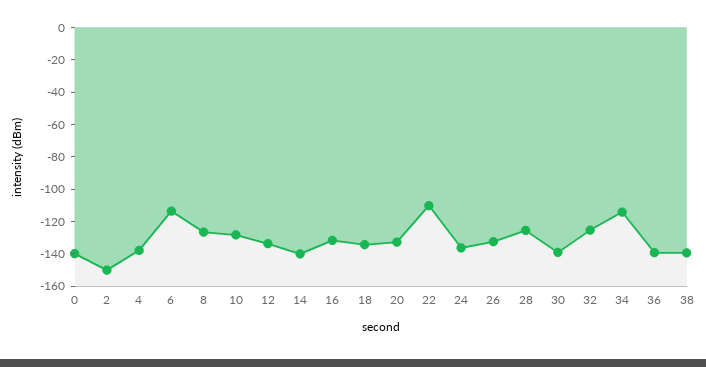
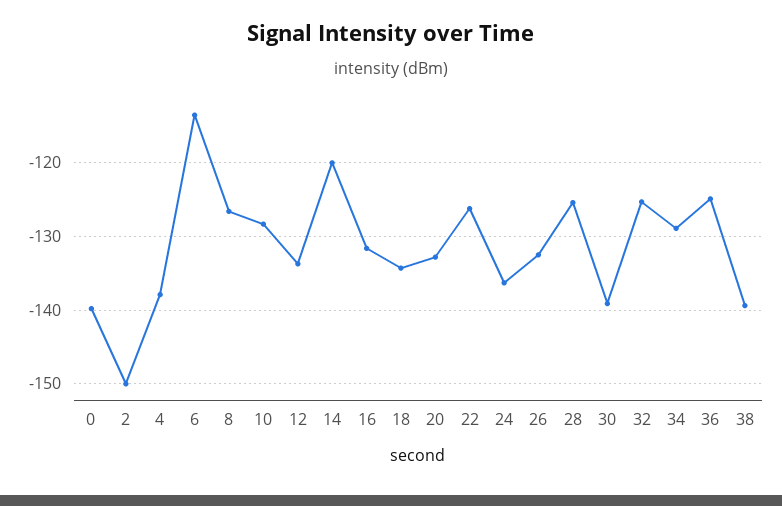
14: -140 -> -120
22: -110 -> -126
34: -115 -> -129
36: -140 -> -125

